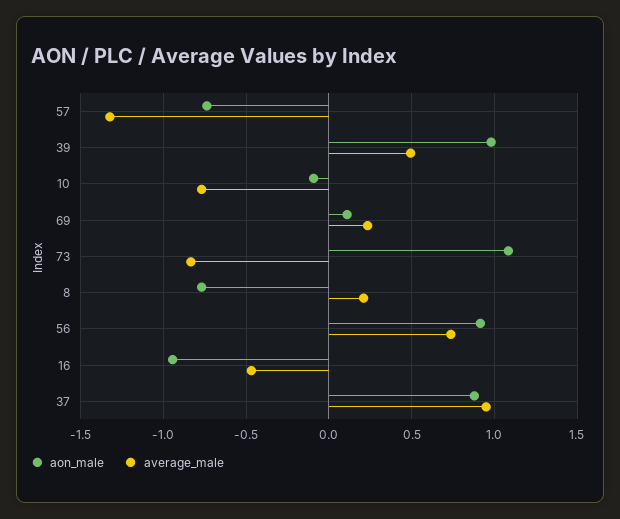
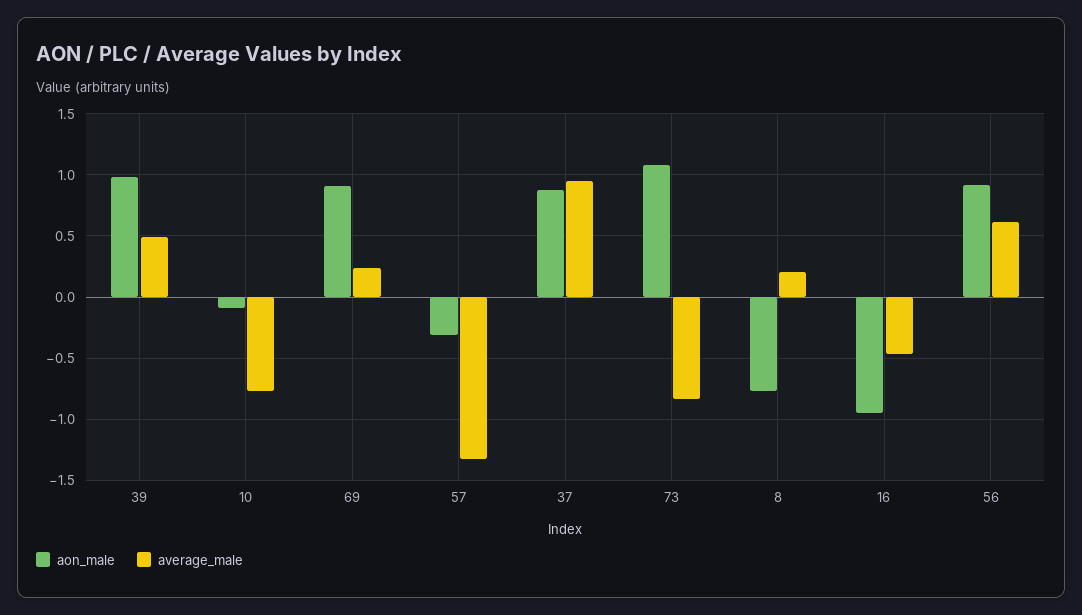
aon_male, 57: -0.75 -> -0.3
aon_male, 69: 0.1 -> 0.9
average_male, 56: 0.75 -> 0.6

